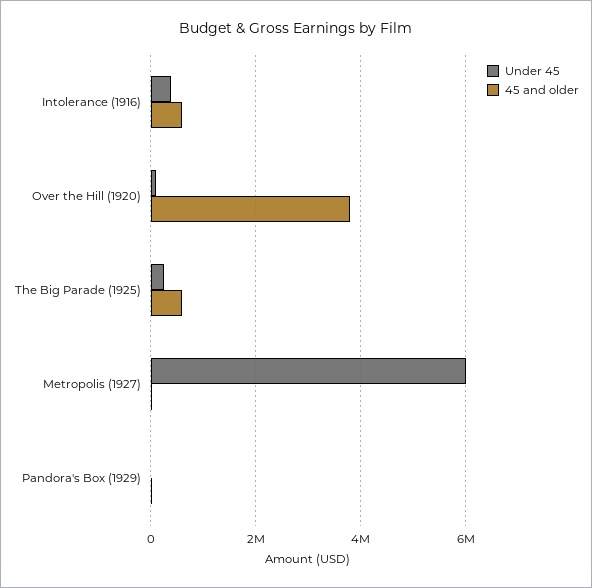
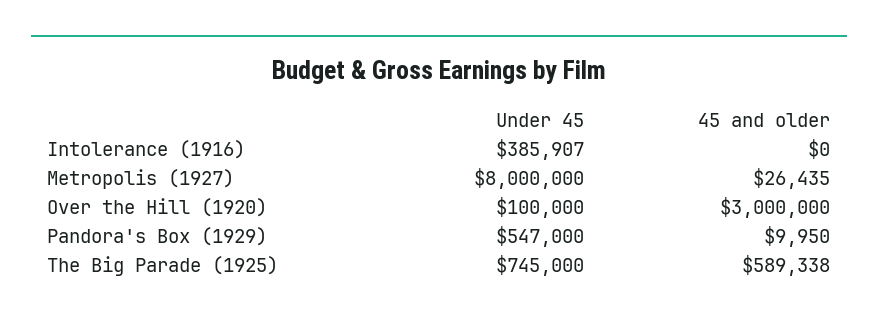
45 and older, Intolerance (1916): 600000 -> 0
45 and older, Over the Hill (1920): 3800000 -> 3000000
Under 45, The Big Parade (1925): 200000 -> 745000
Under 45, Metropolis (1927): 6000000 -> 8000000
Under 45, Pandora's Box (1929): 0 -> 547000

